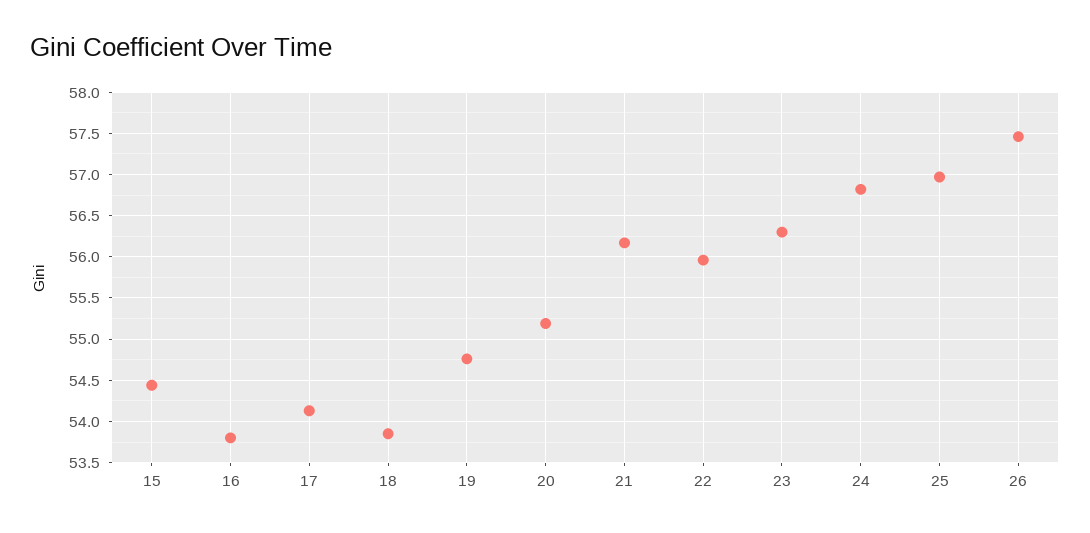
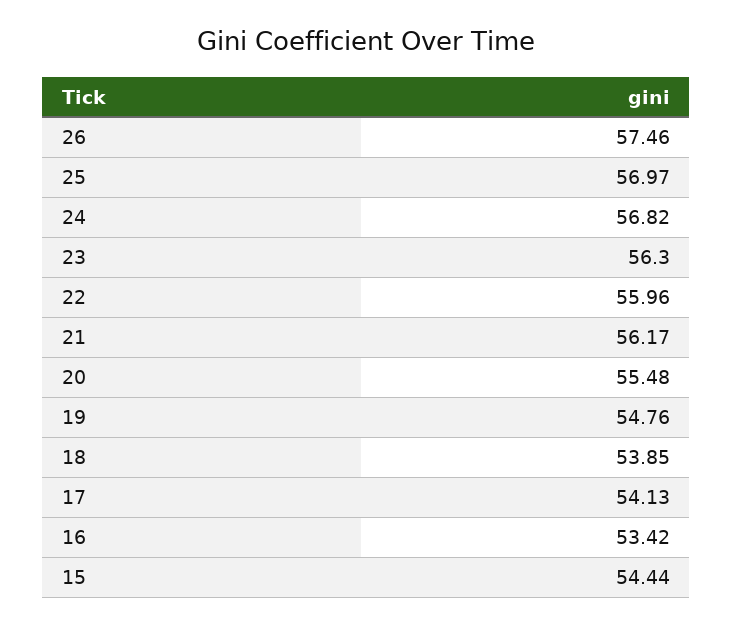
16: 53.8 -> 53.42
20: 55.2 -> 55.48

